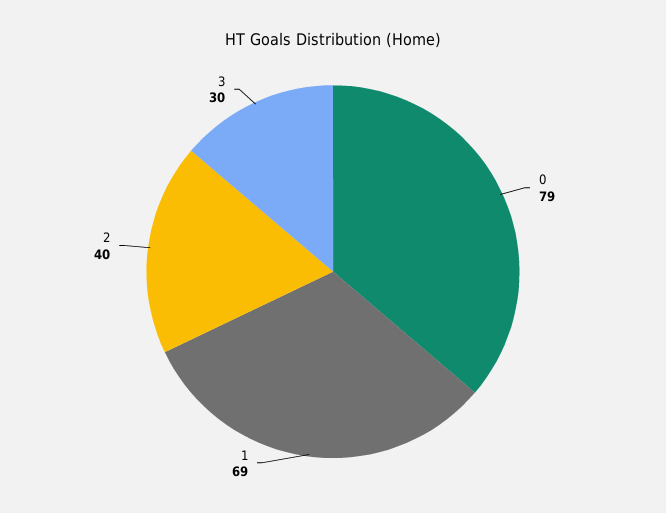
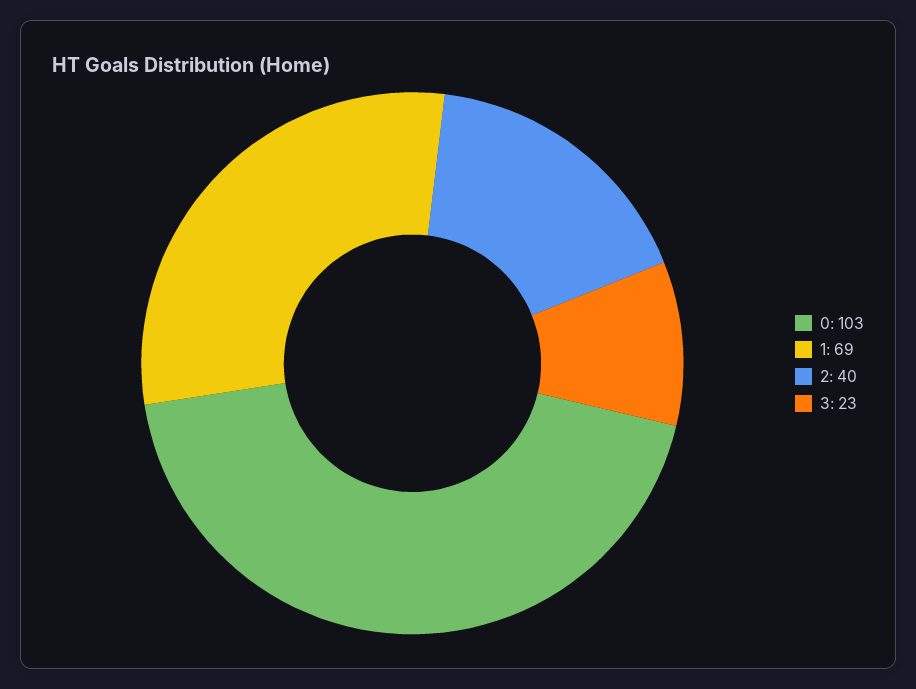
0: 79 -> 103
3: 30 -> 23

